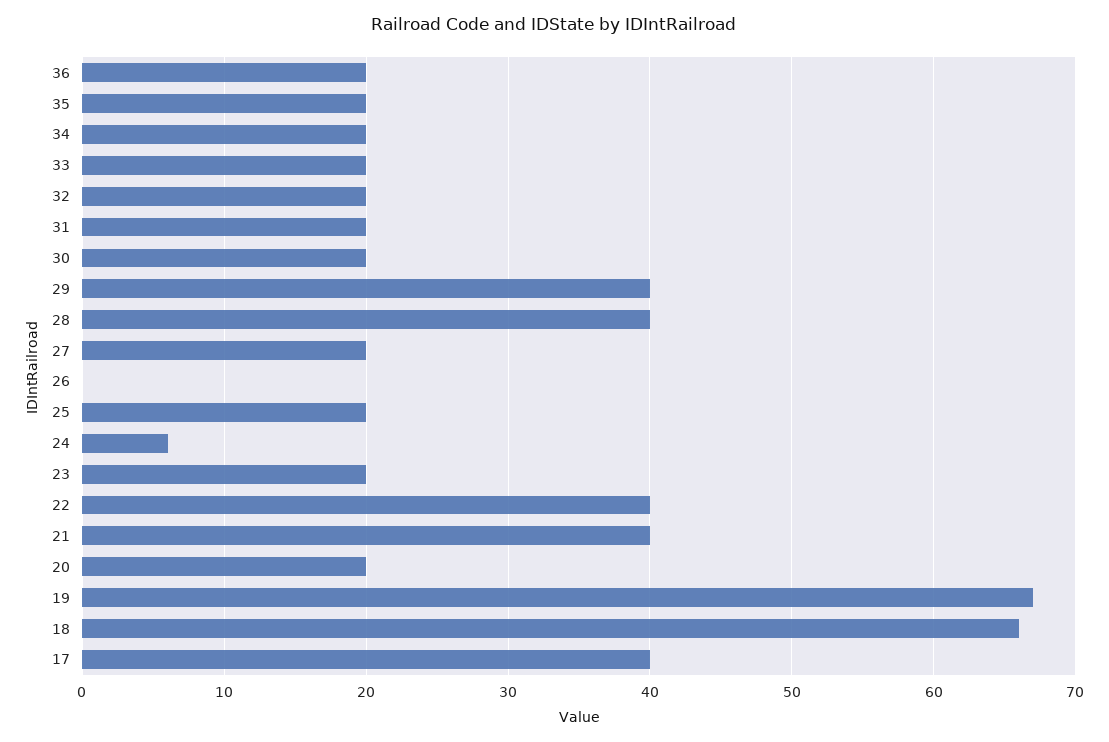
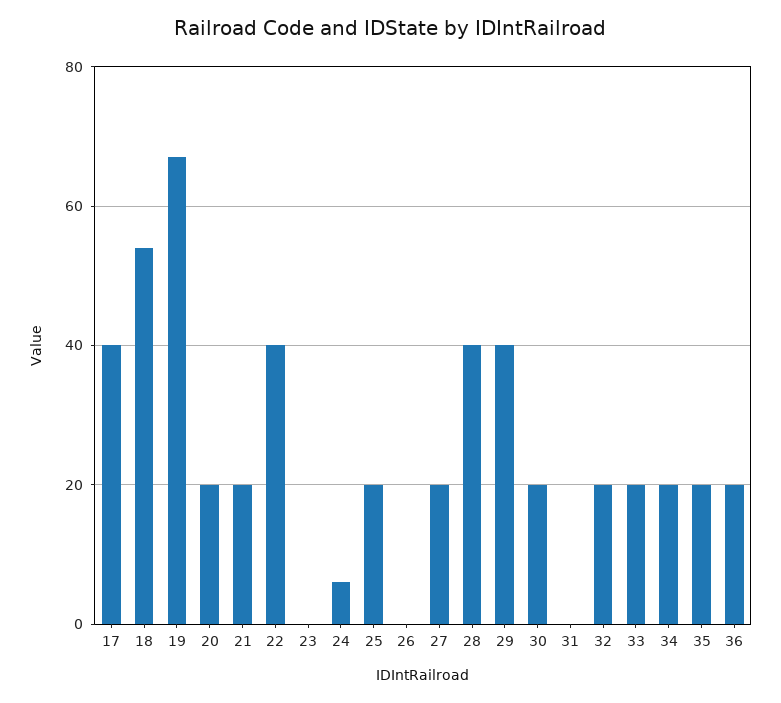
31: 20 -> 0
23: 20 -> 0
21: 40 -> 20
18: 66 -> 55

